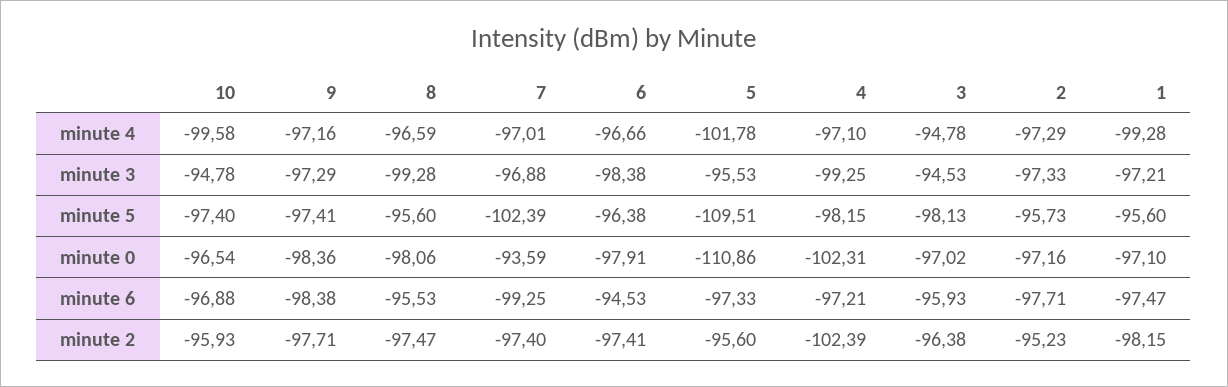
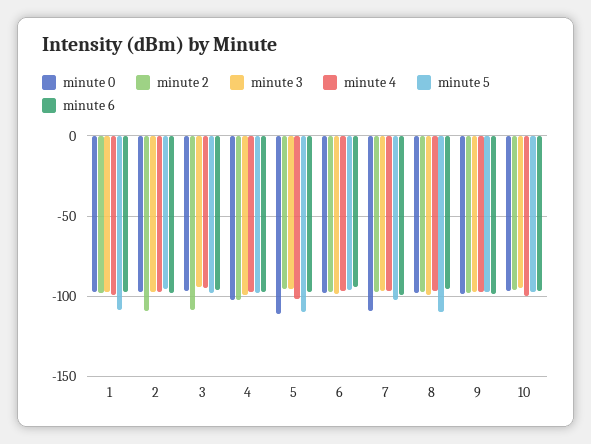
minute 5, 8: -95.6 -> -110
minute 5, 1: -95.6 -> -110
minute 0, 7: -93.59 -> -110
minute 2, 3: -96.38 -> -110
minute 2, 2: -95.23 -> -110

